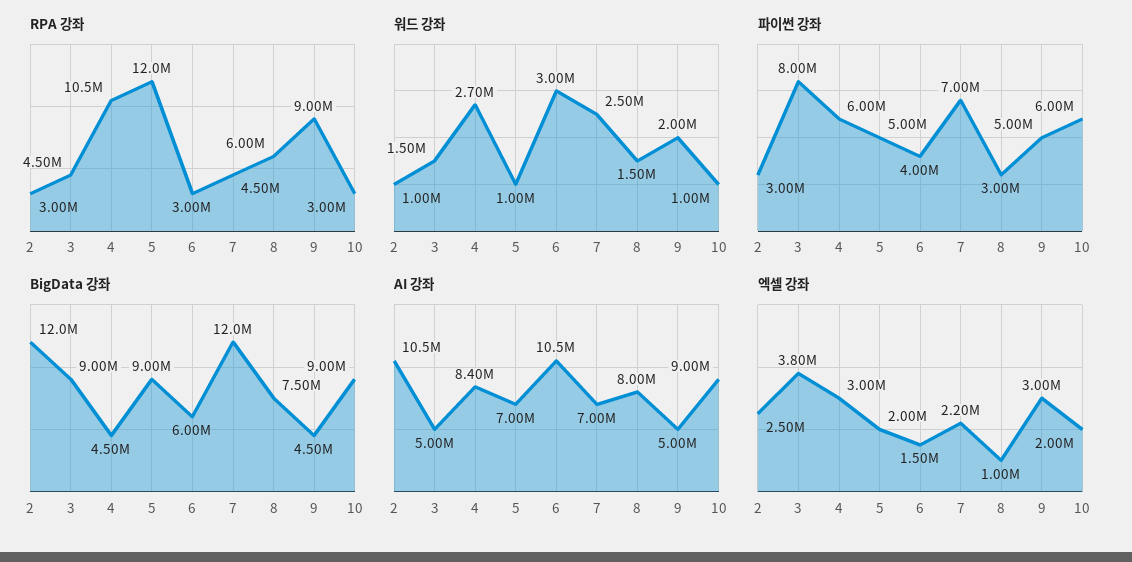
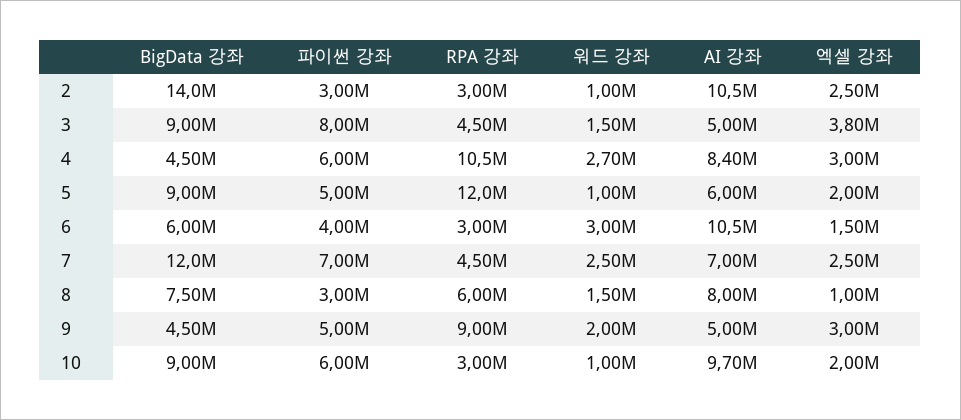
BigData 강좌, 2: 12000000 -> 14000000
AI 강좌, 5: 7000000 -> 6000000
AI 강좌, 10: 9000000 -> 9700000
엑셀 강좌, 7: 2200000 -> 2500000

